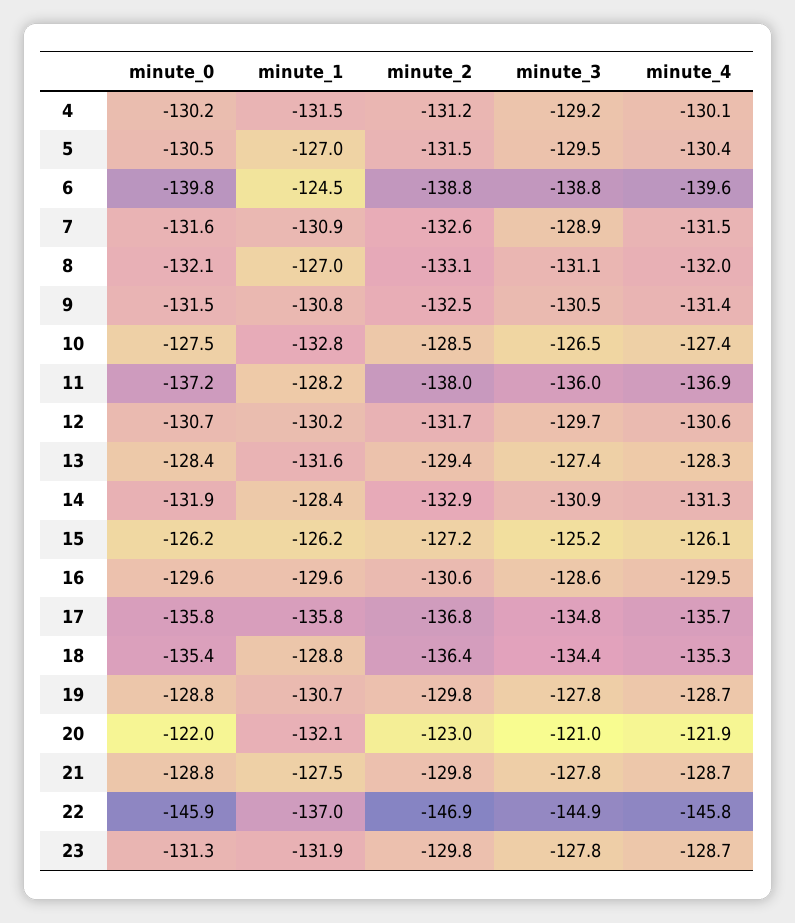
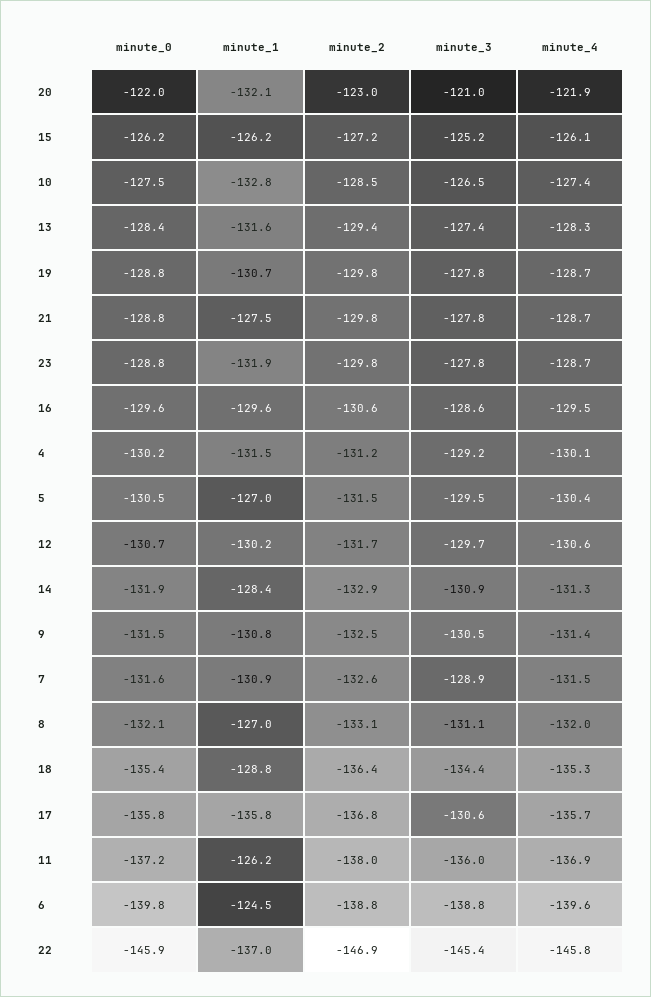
minute_1, 11: -128.2 -> -126.2
minute_3, 17: -134.8 -> -130.6
minute_3, 22: -144.9 -> -145.4
minute_0, 23: -131.3 -> -128.8

